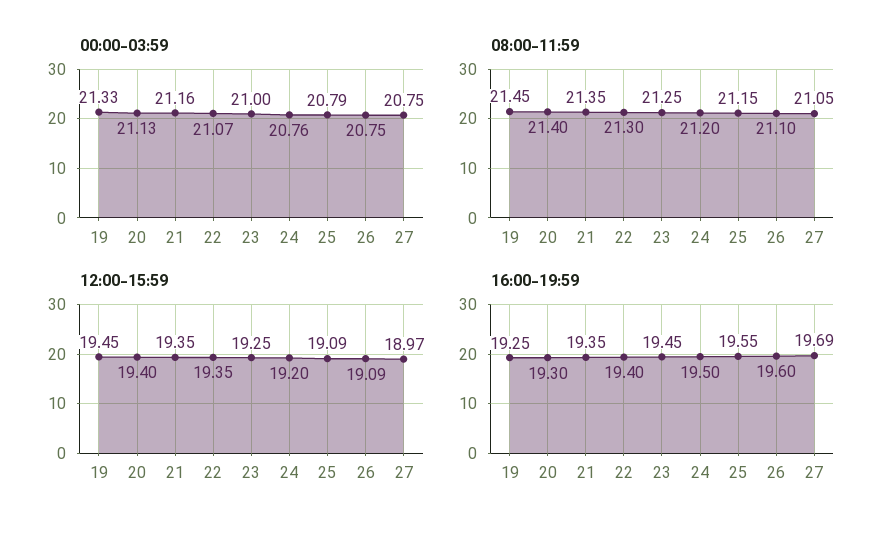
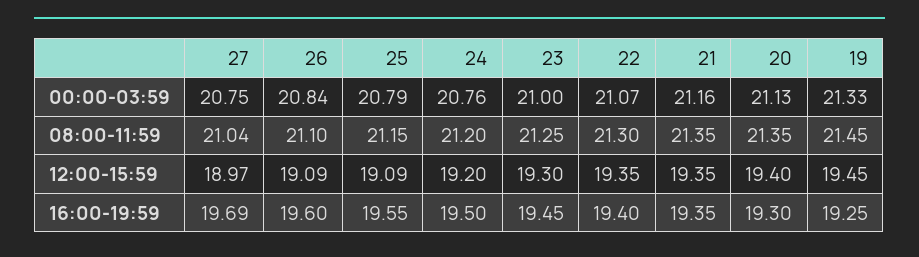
00:00-03:59, 26: 20.75 -> 20.84
08:00-11:59, 20: 21.4 -> 21.35
08:00-11:59, 27: 21.05 -> 21.04
12:00-15:59, 23: 19.25 -> 19.3

